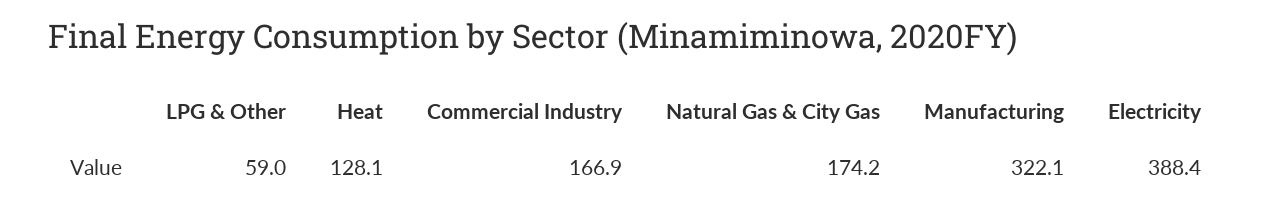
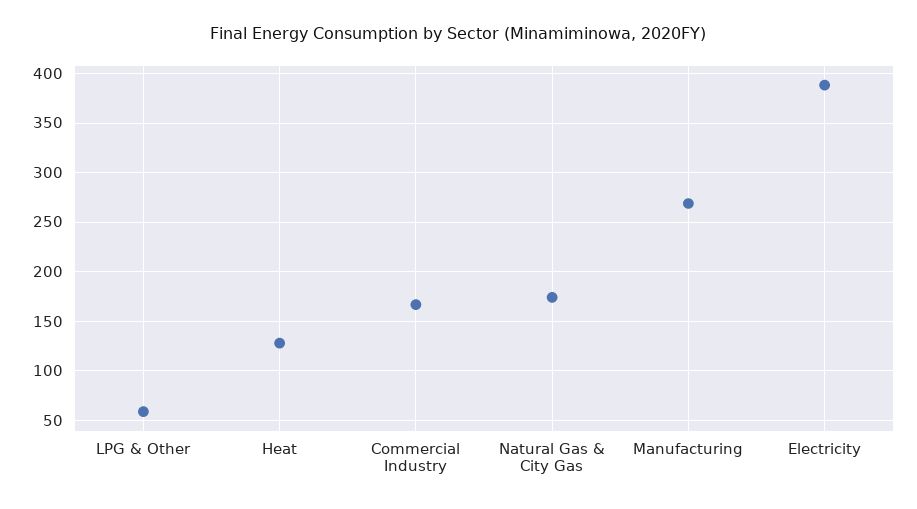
Manufacturing: 322.1 -> 270

